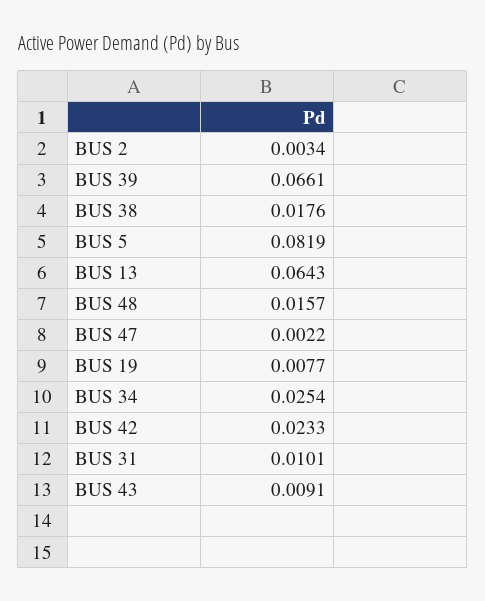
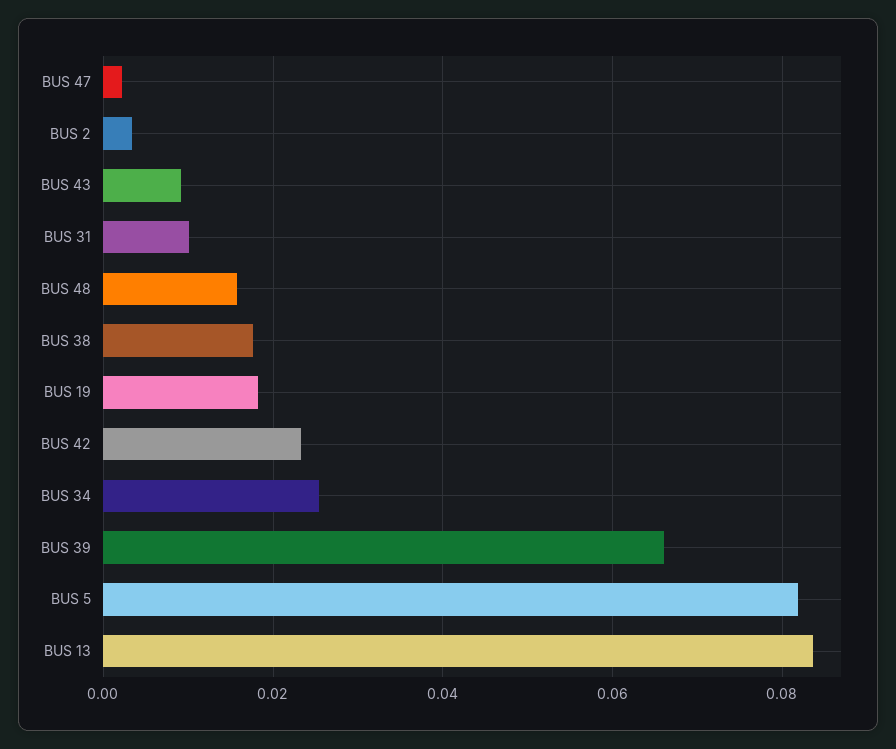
BUS 13: 0.0643 -> 0.084
BUS 19: 0.0077 -> 0.018

